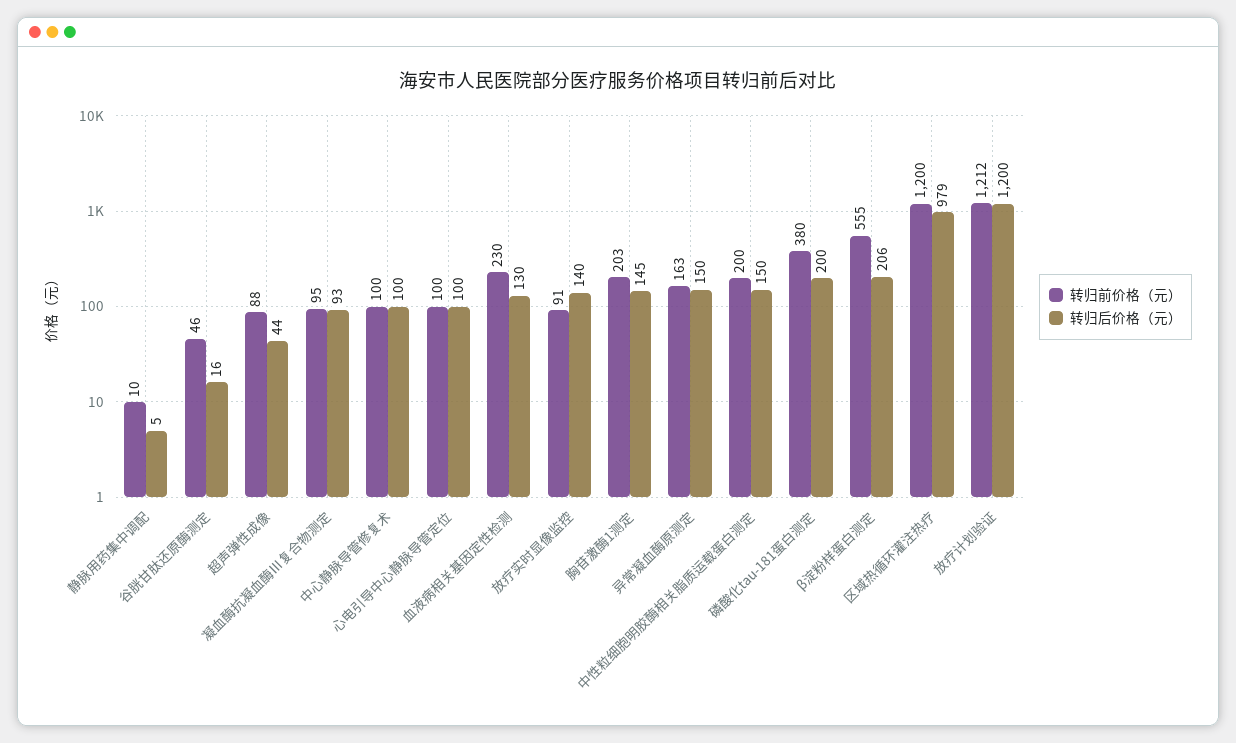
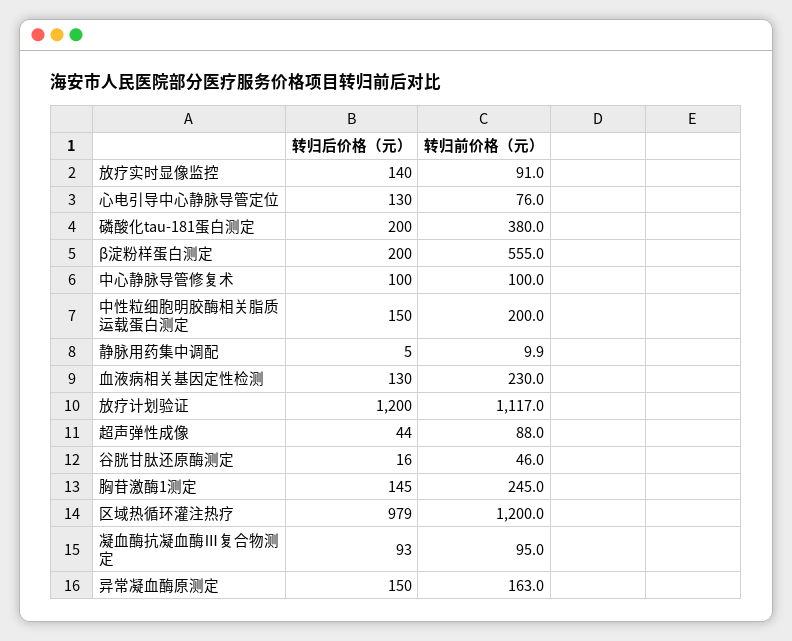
转归前价格（元）, 心电引导中心静脉导管定位: 100 -> 76
转归后价格（元）, 心电引导中心静脉导管定位: 100 -> 130
转归前价格（元）, 胸苷激酶1测定: 203 -> 245
转归后价格（元）, β淀粉样蛋白测定: 206 -> 200
转归前价格（元）, 放疗计划验证: 1212 -> 1117

